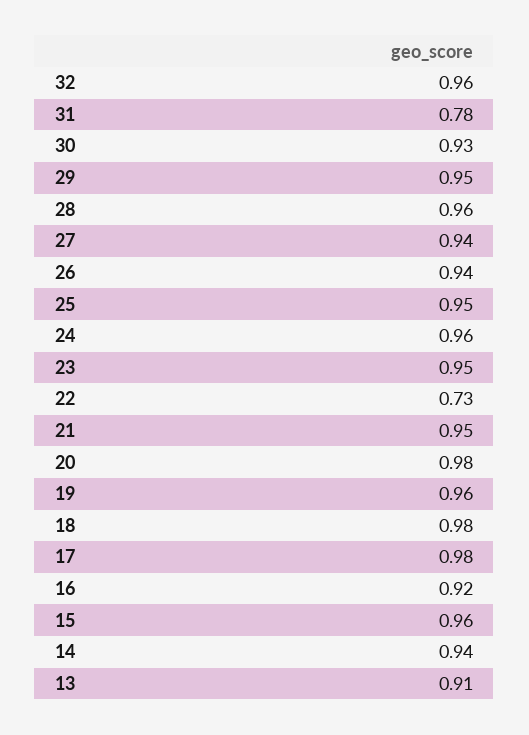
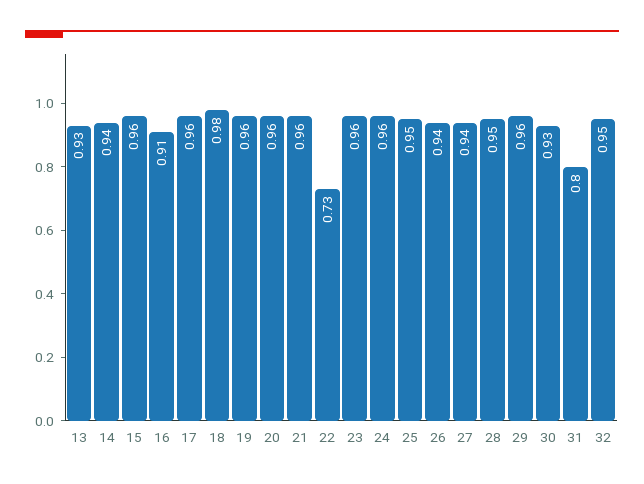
32: 0.96 -> 0.95
31: 0.78 -> 0.8
29: 0.95 -> 0.96
28: 0.96 -> 0.95
23: 0.95 -> 0.96
21: 0.95 -> 0.96
20: 0.98 -> 0.96
17: 0.98 -> 0.96
16: 0.92 -> 0.91
13: 0.91 -> 0.93

